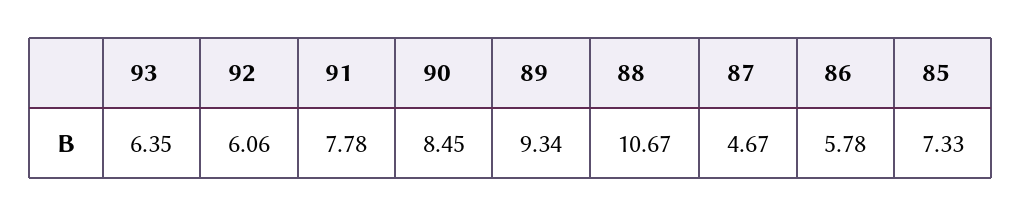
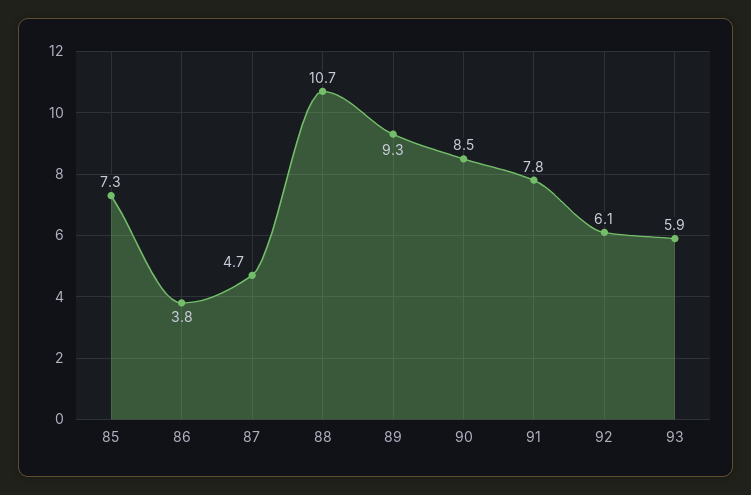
93: 6.35 -> 5.9
86: 5.78 -> 3.8

